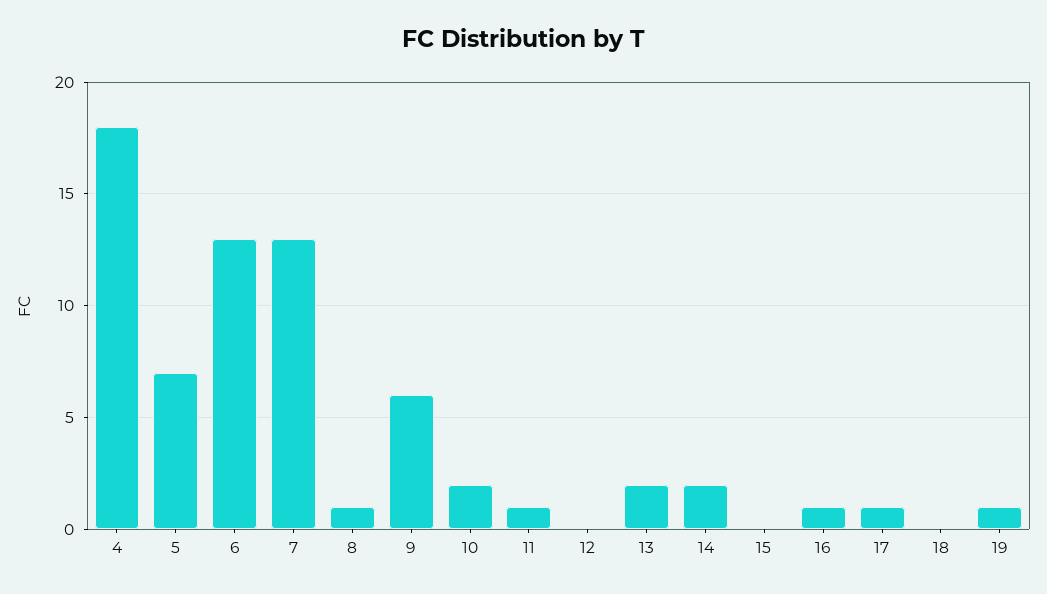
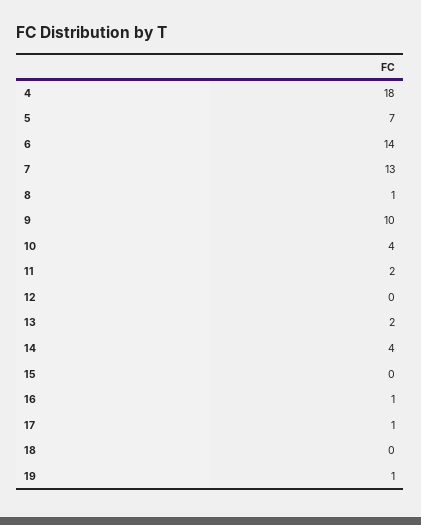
6: 13 -> 14
9: 6 -> 10
10: 2 -> 4
11: 1 -> 2
14: 2 -> 4

